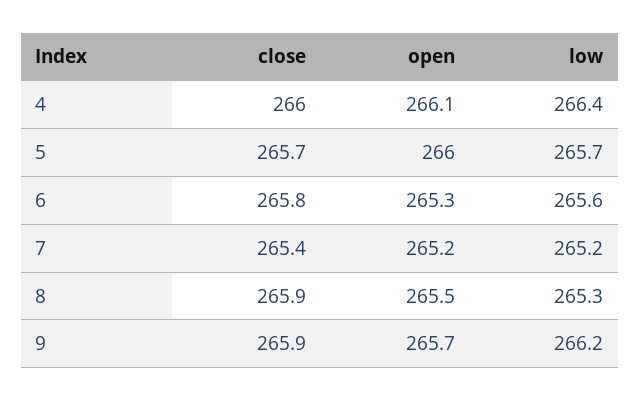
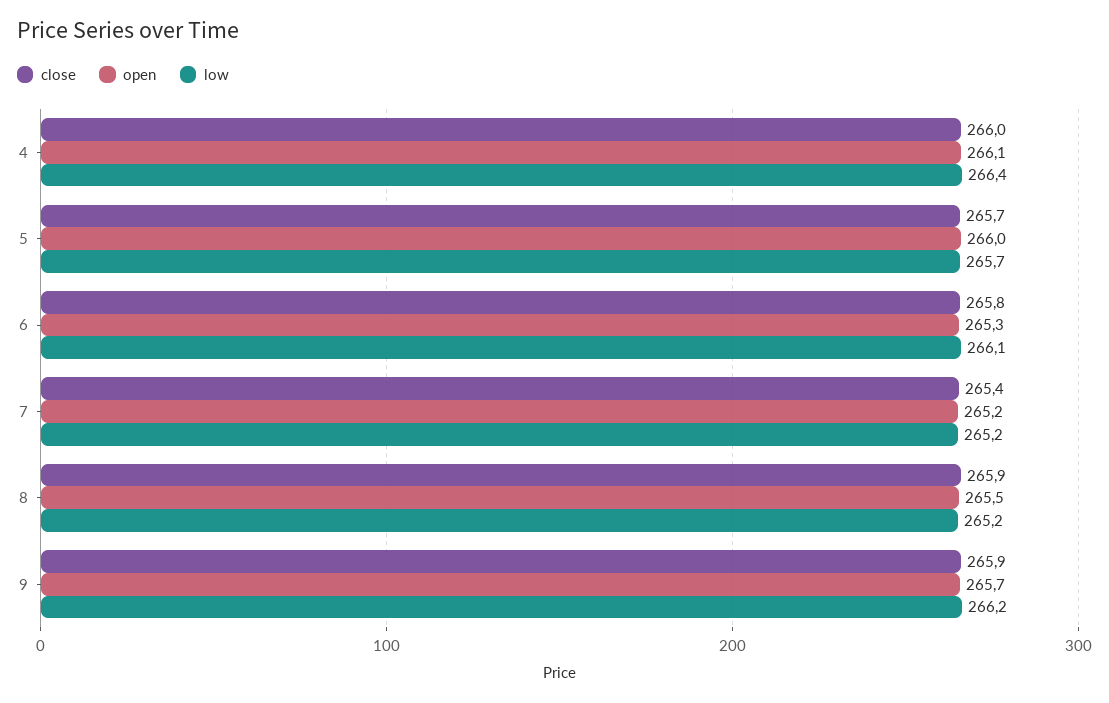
low, 6: 265.6 -> 266.1
low, 8: 265.3 -> 265.2

